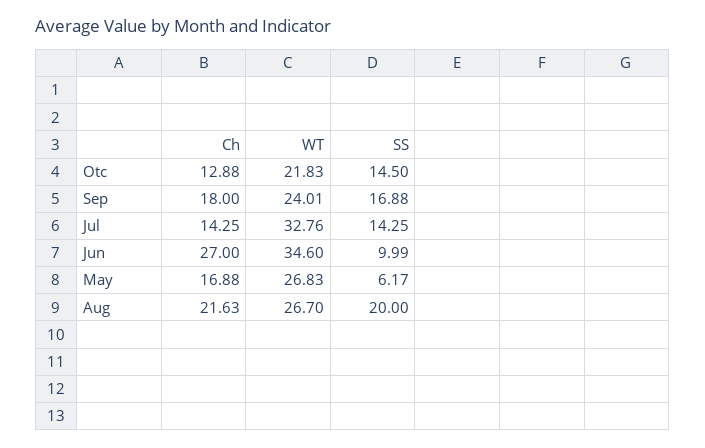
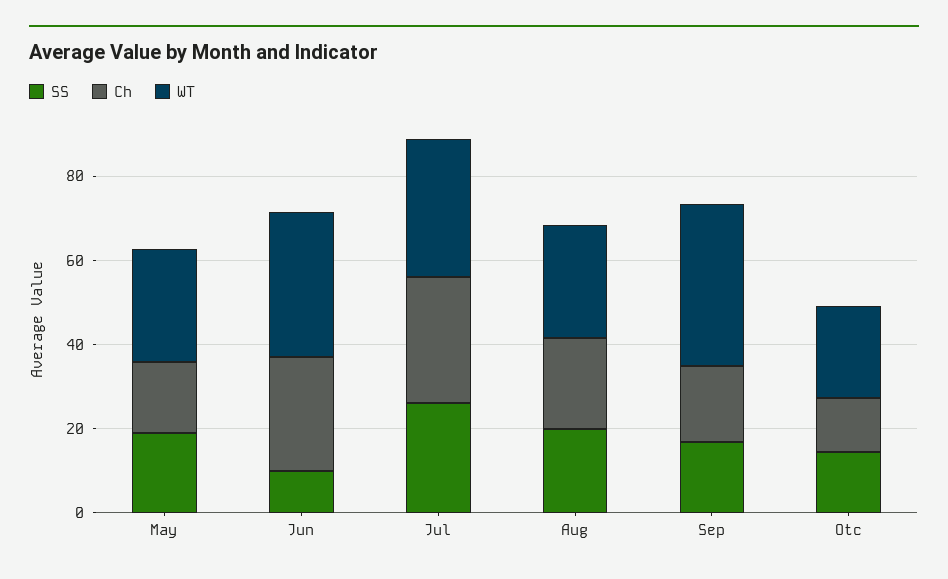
WT, Sep: 24.01 -> 40
Ch, Jul: 14.25 -> 30
SS, Jul: 14.25 -> 25
SS, May: 6.17 -> 20

